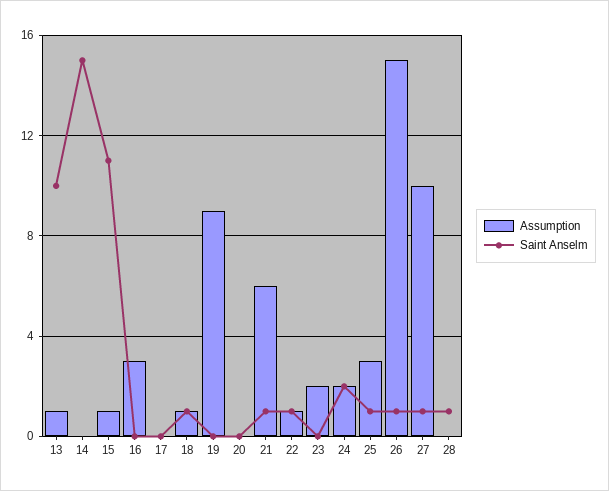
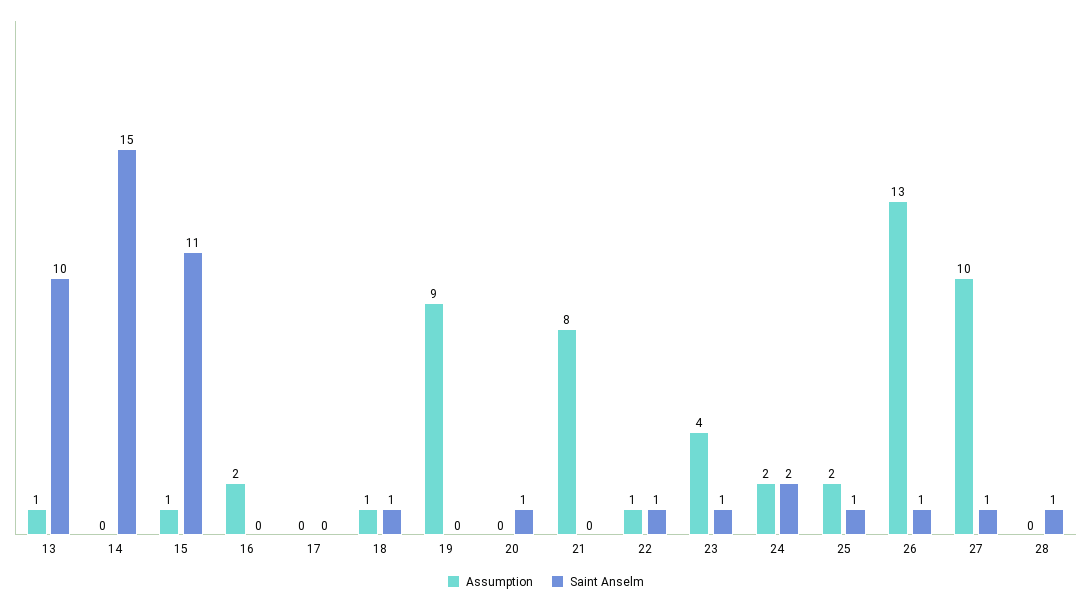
Assumption, 16: 3 -> 2
Saint Anselm, 20: 0 -> 1
Assumption, 21: 6 -> 8
Saint Anselm, 21: 1 -> 0
Assumption, 23: 2 -> 4
Saint Anselm, 23: 0 -> 1
Assumption, 25: 3 -> 2
Assumption, 26: 15 -> 13

